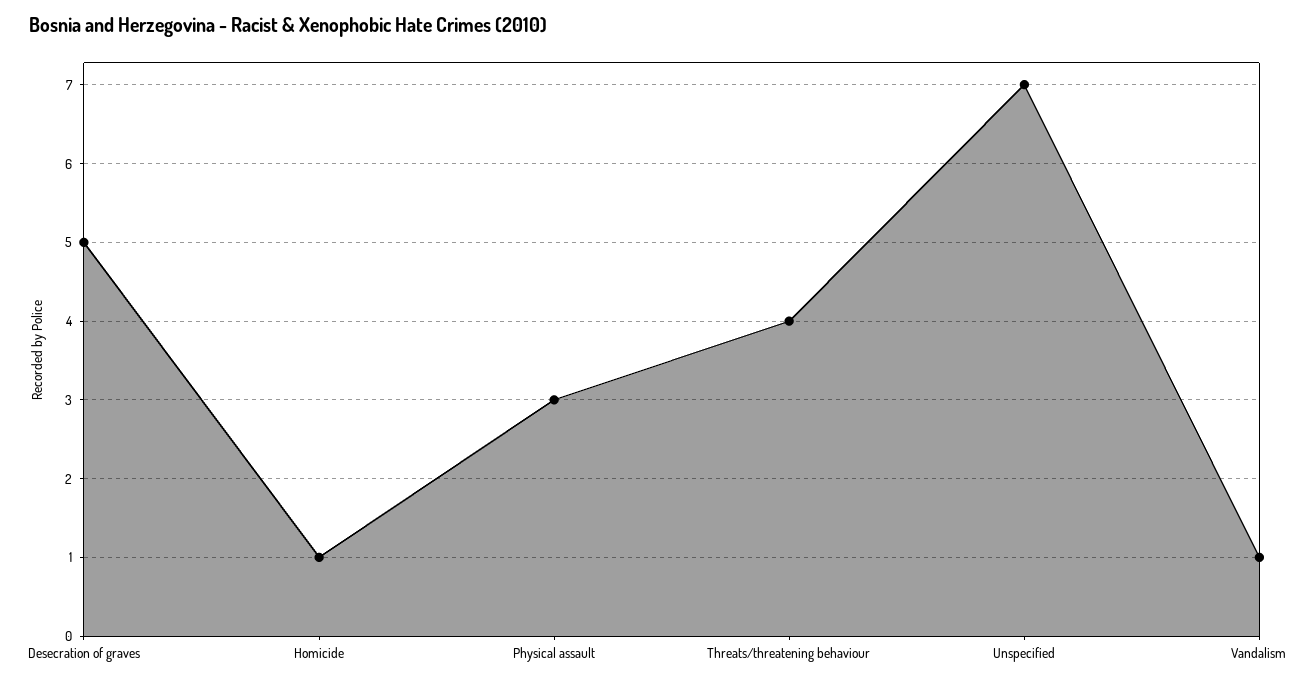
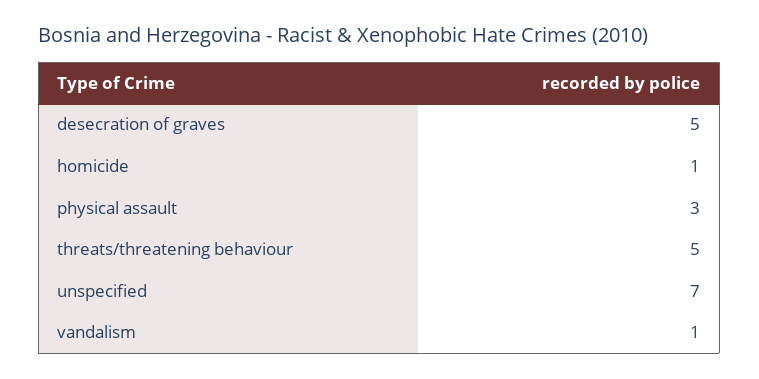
Threats/threatening behaviour: 4 -> 5

